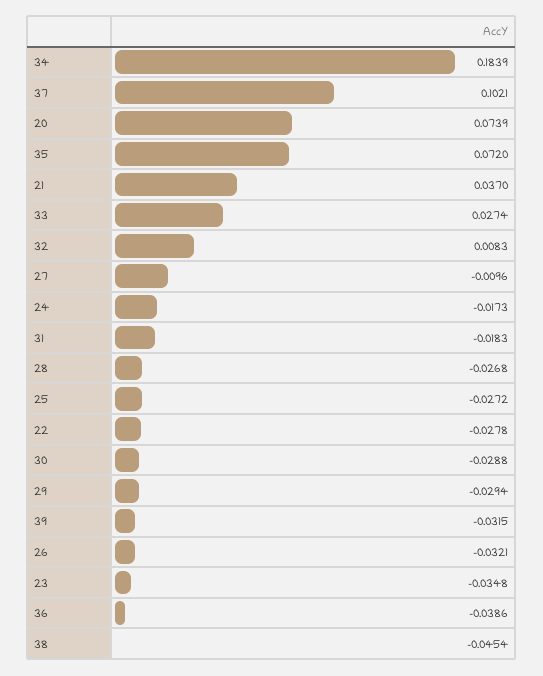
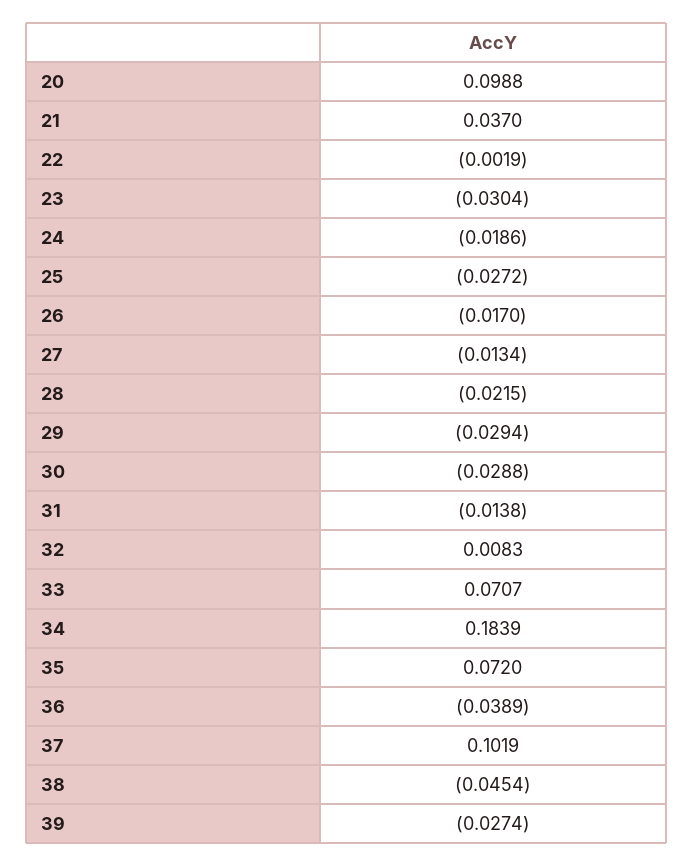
37: 0.1021 -> 0.1019
20: 0.0739 -> 0.0988
33: 0.0274 -> 0.0707
27: -0.0096 -> -0.0134
24: -0.0173 -> -0.0186
31: -0.0183 -> -0.0138
28: -0.0268 -> -0.0215
22: -0.0278 -> -0.0019
39: -0.0315 -> -0.0274
26: -0.0321 -> -0.017
23: -0.0348 -> -0.0304
36: -0.0386 -> -0.0389

